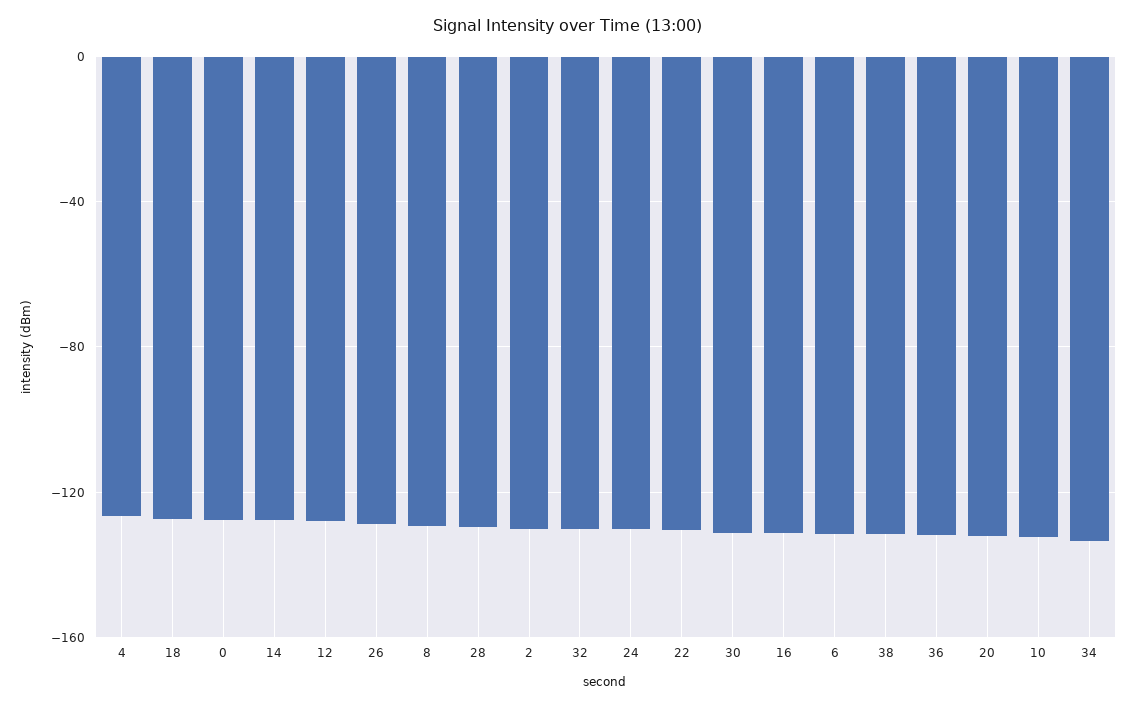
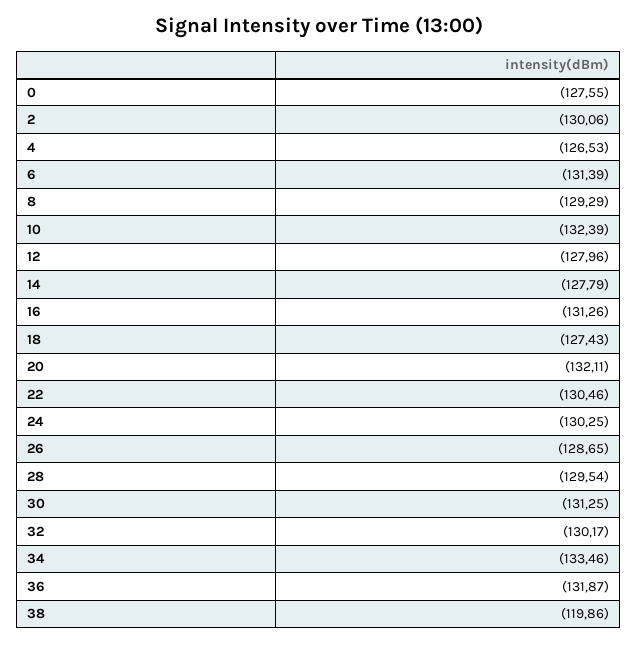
38: -130 -> -119.86

